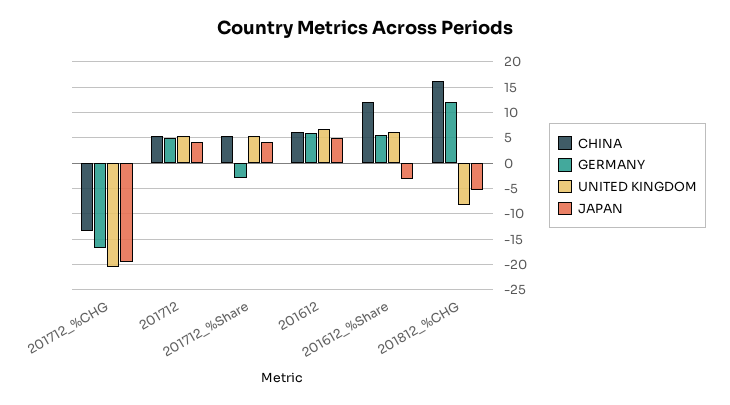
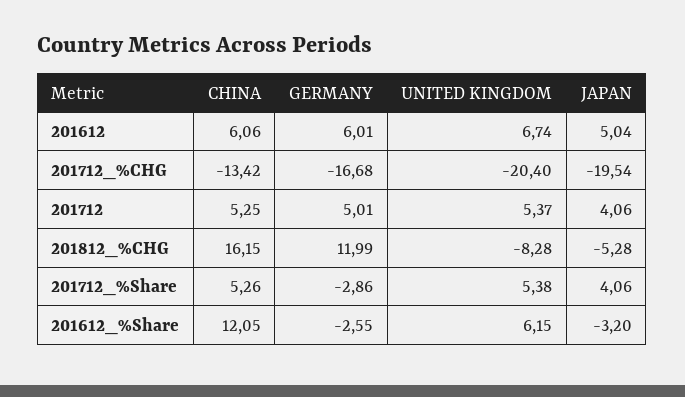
GERMANY, 201612_%Share: 5 -> -2.55

